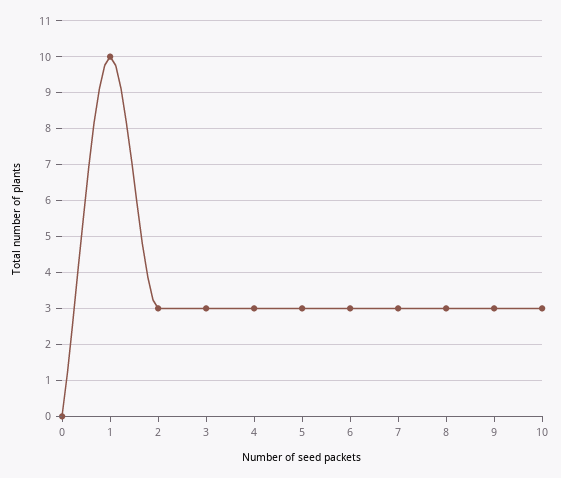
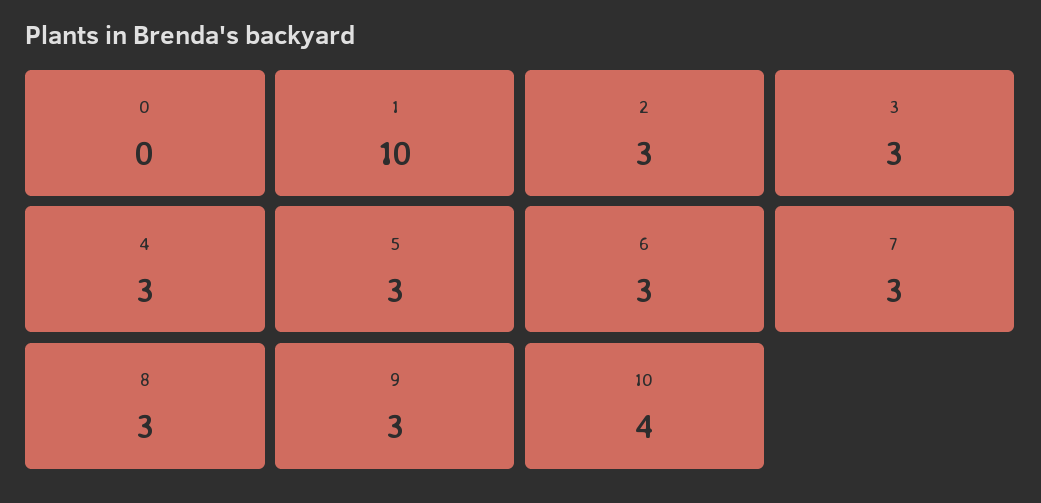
10: 3 -> 4

